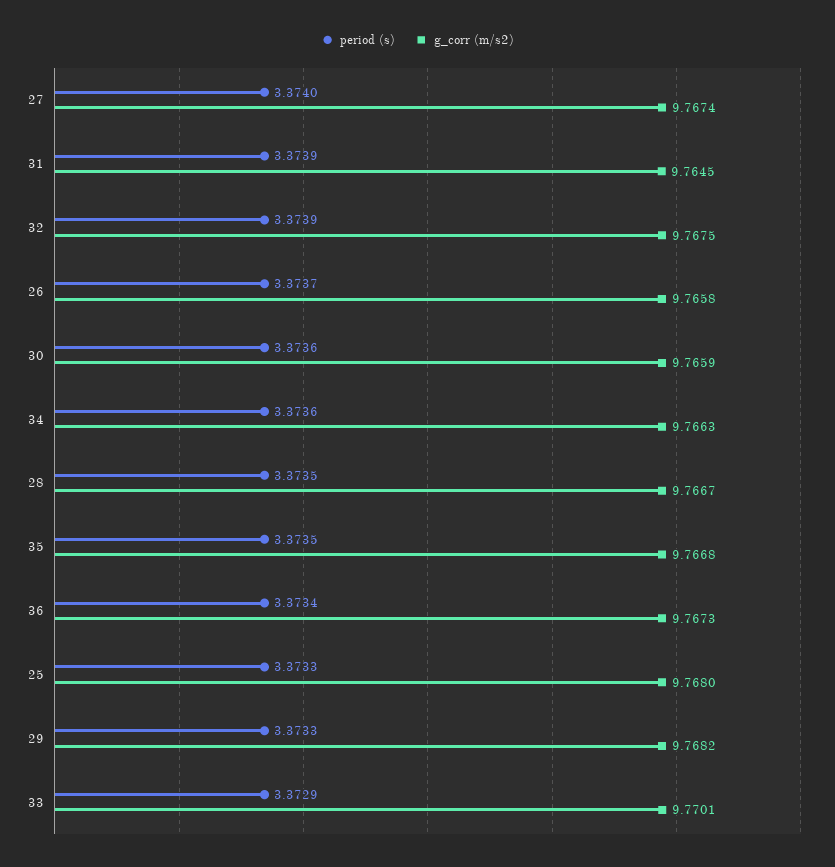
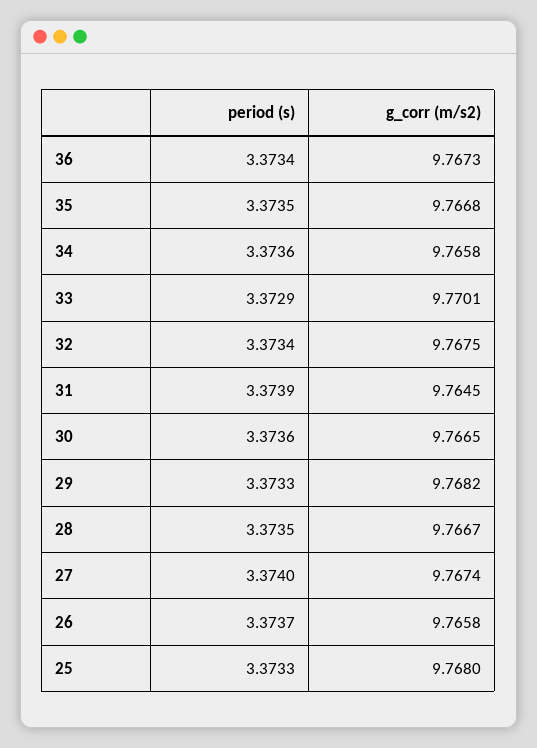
period (s), 32: 3.3739 -> 3.3734
g_corr (m/s2), 30: 9.7659 -> 9.7665
g_corr (m/s2), 34: 9.7663 -> 9.7658

